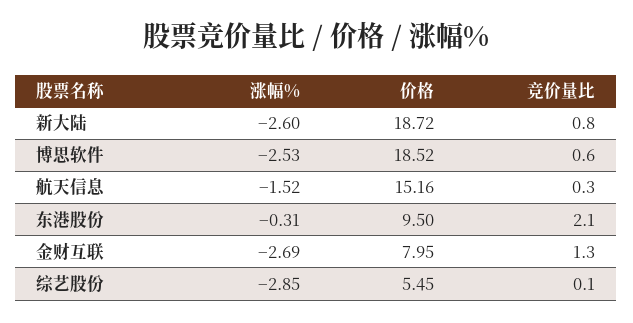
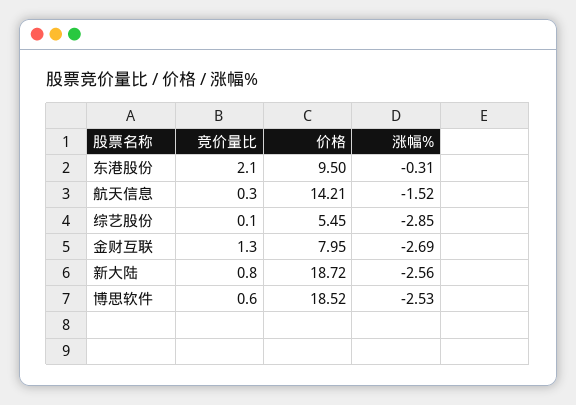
涨幅%, 新大陆: -2.6 -> -2.56
价格, 航天信息: 15.16 -> 14.21

